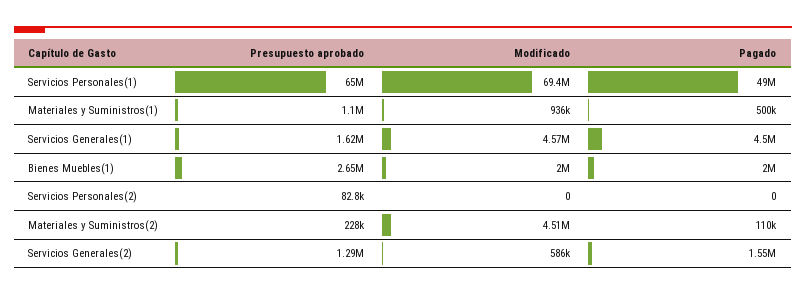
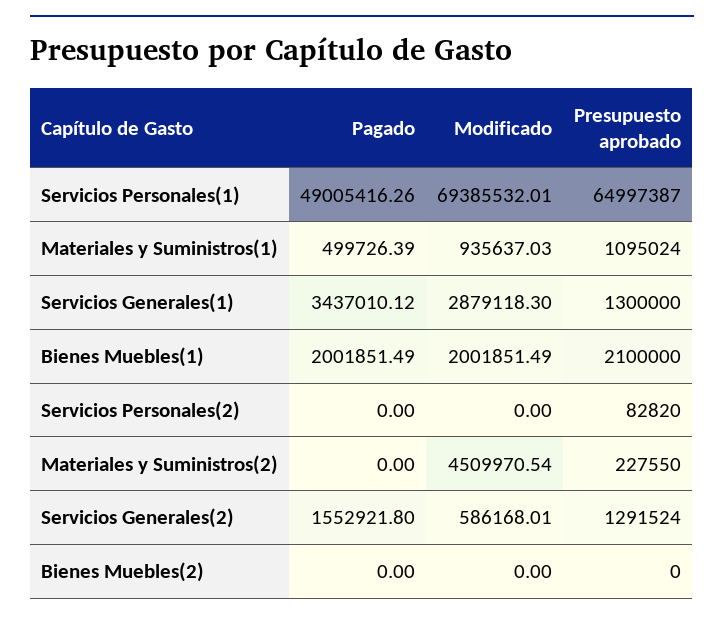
Presupuesto aprobado, Servicios Generales(1): 1620000 -> 1300000
Modificado, Servicios Generales(1): 4570000 -> 2879118.3
Pagado, Servicios Generales(1): 4500000 -> 3437010.12
Presupuesto aprobado, Bienes Muebles(1): 2650000 -> 2100000
Pagado, Materiales y Suministros(2): 110000 -> 0
Pagado, Bienes Muebles(2): none -> 0
Modificado, Bienes Muebles(2): none -> 0
Presupuesto aprobado, Bienes Muebles(2): none -> 0

